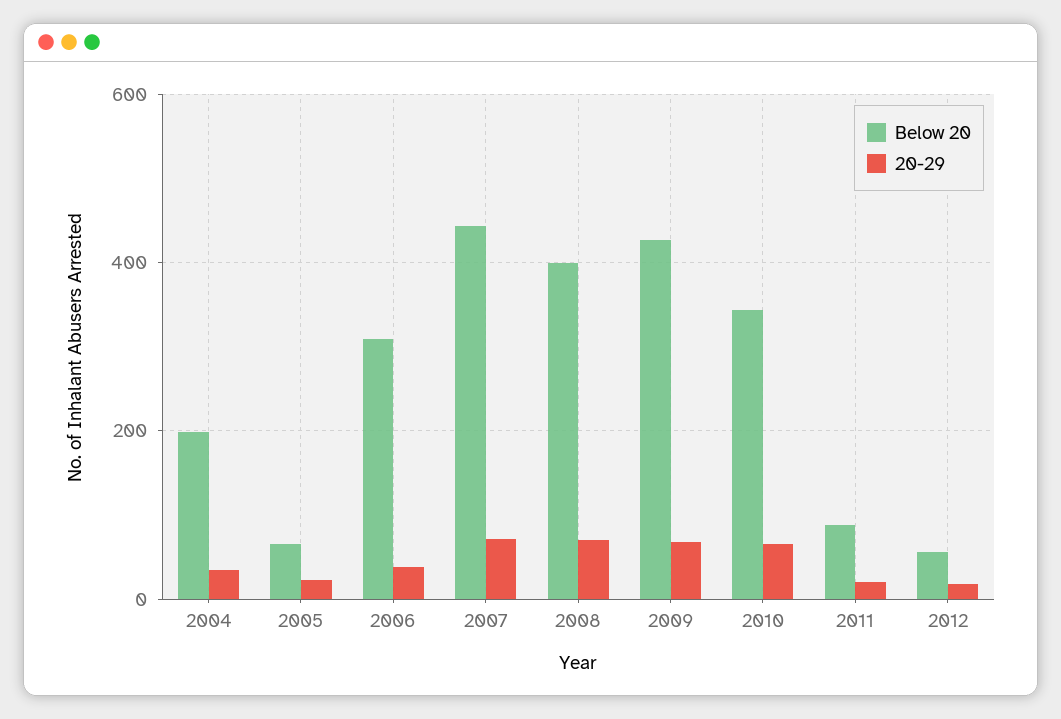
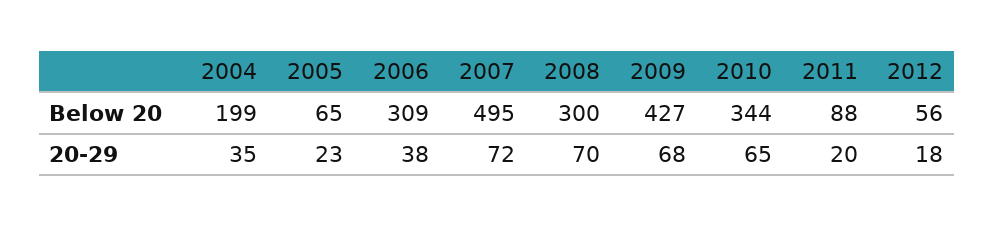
Below 20, 2007: 440 -> 495
Below 20, 2008: 400 -> 300

